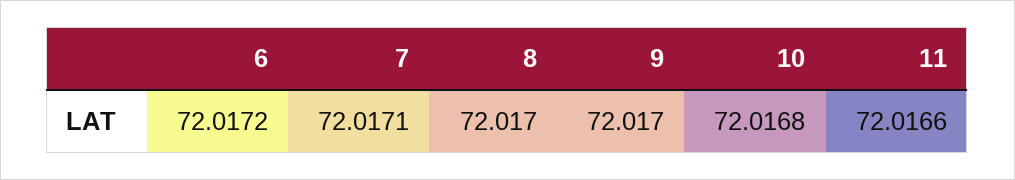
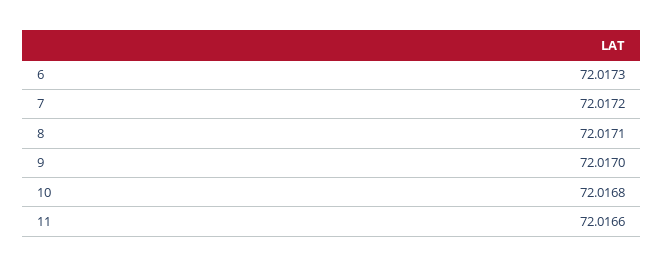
6: 72.0172 -> 72.0173
7: 72.0171 -> 72.0172
8: 72.017 -> 72.0171

